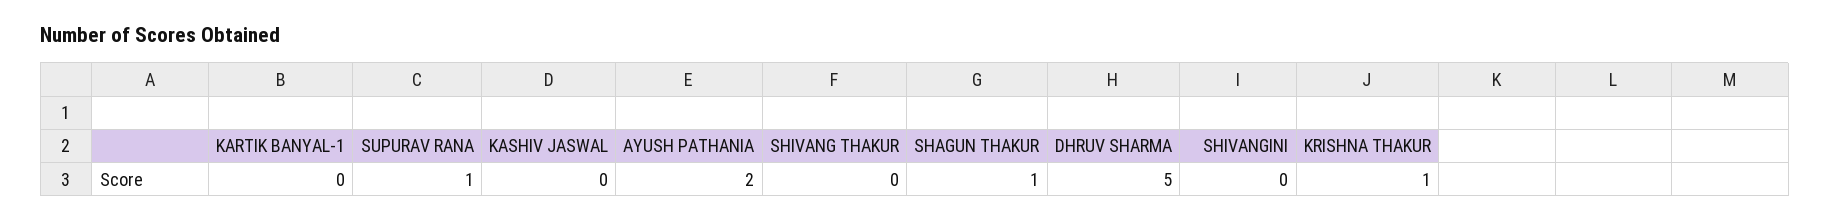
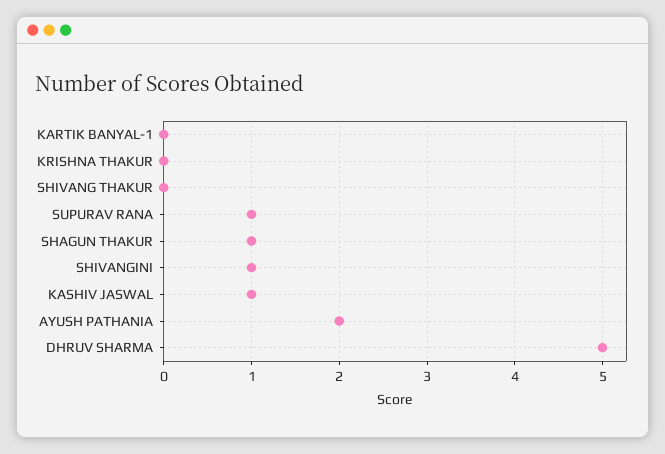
KASHIV JASWAL: 0 -> 1
SHIVANGINI: 0 -> 1
KRISHNA THAKUR: 1 -> 0

